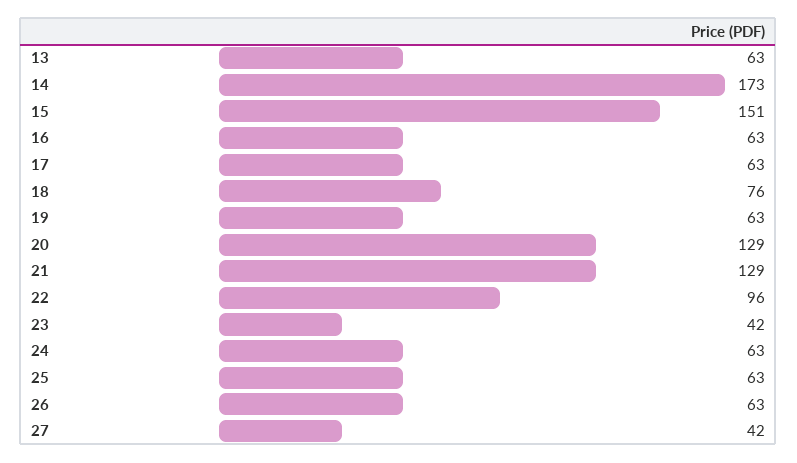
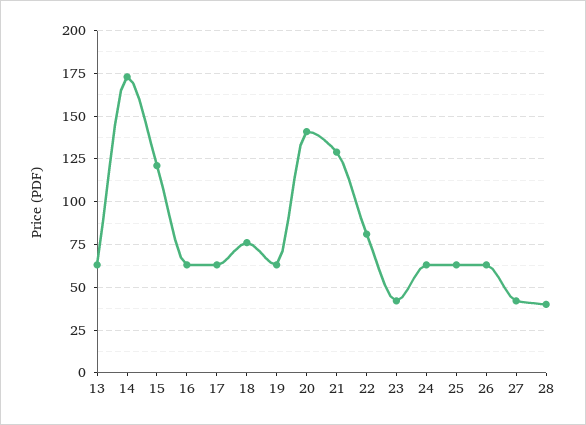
15: 151 -> 120
20: 129 -> 140
22: 96 -> 80
28: none -> 40

